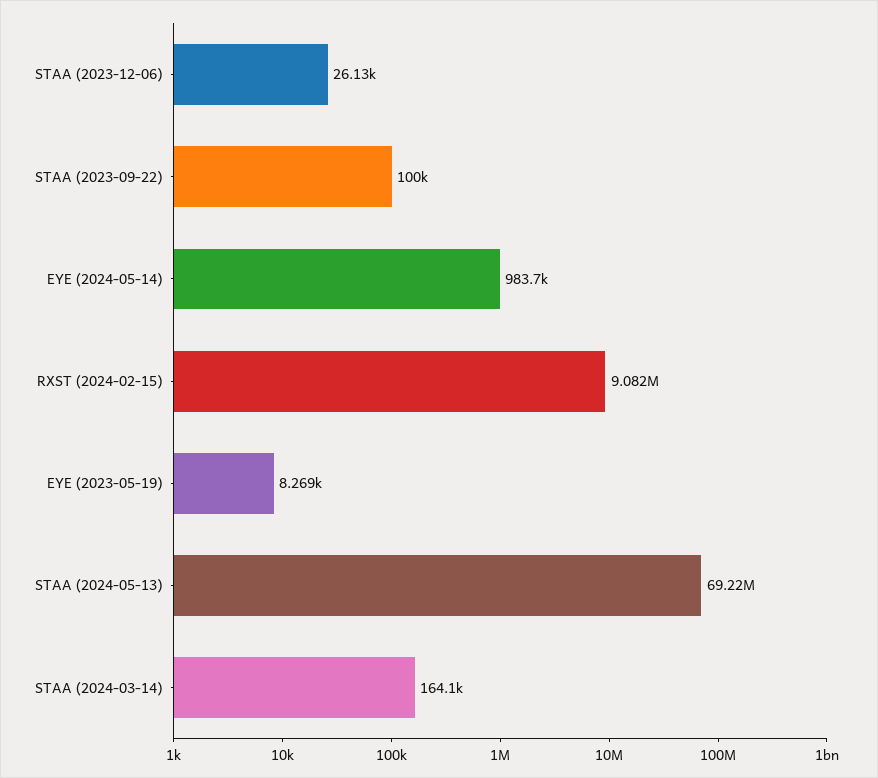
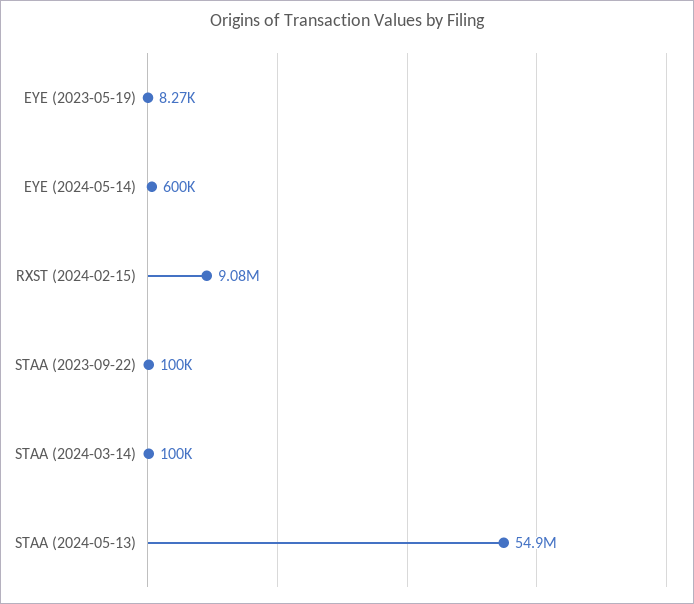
STAA (2023-12-06): 26130 -> none
EYE (2024-05-14): 983700 -> 600000
STAA (2024-05-13): 69220000 -> 54900000
STAA (2024-03-14): 164100 -> 100000

